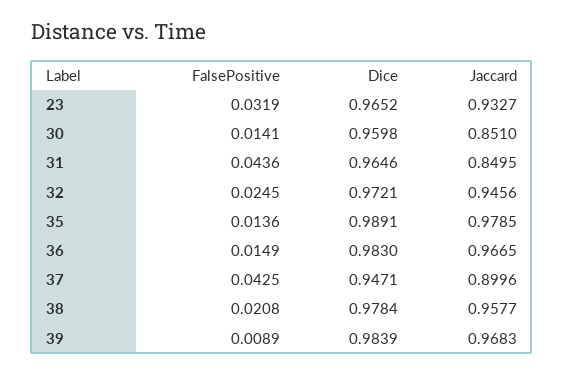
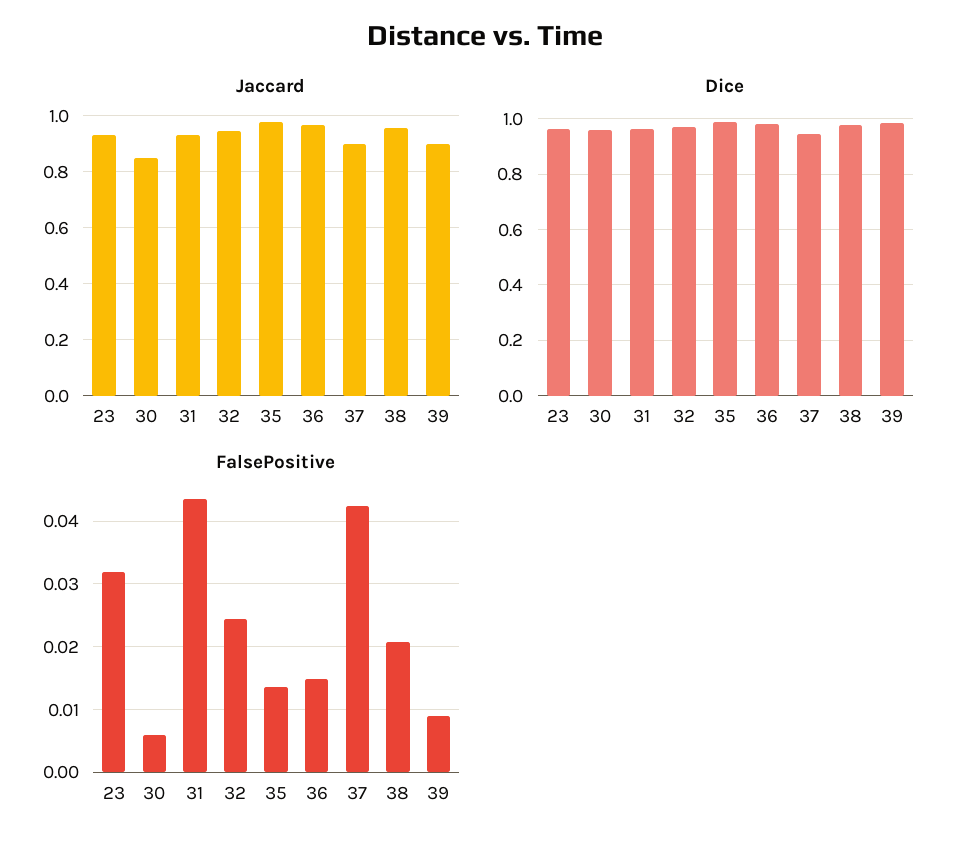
FalsePositive, 30: 0.0141 -> 0.006
Jaccard, 31: 0.8495 -> 0.925
Jaccard, 39: 0.9683 -> 0.9

